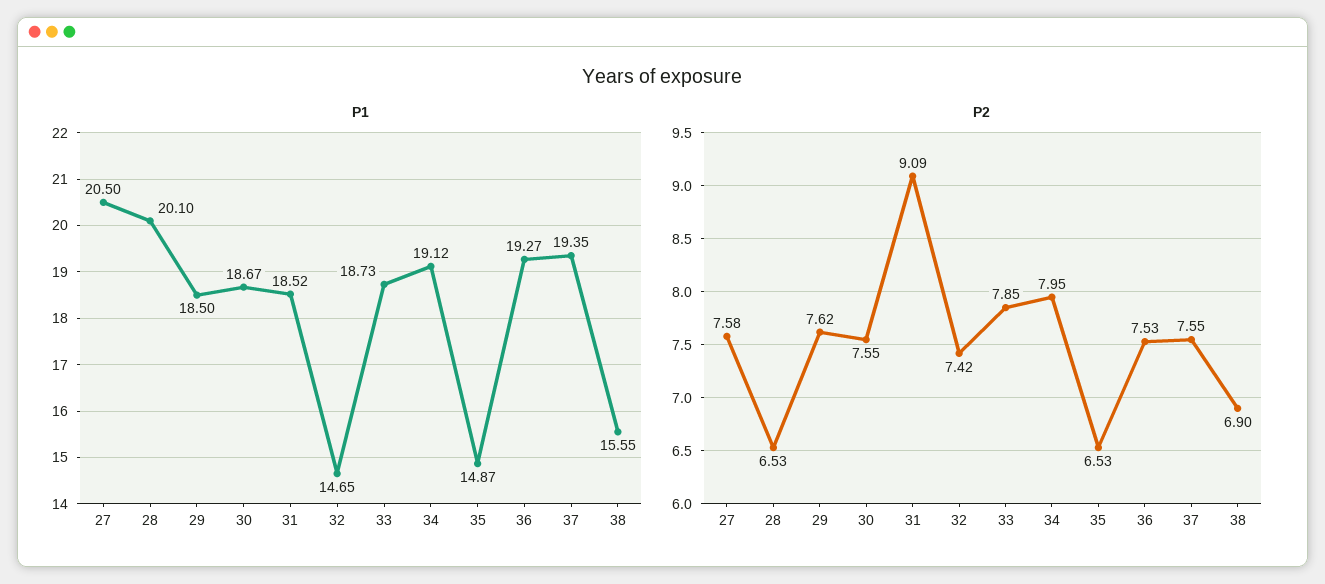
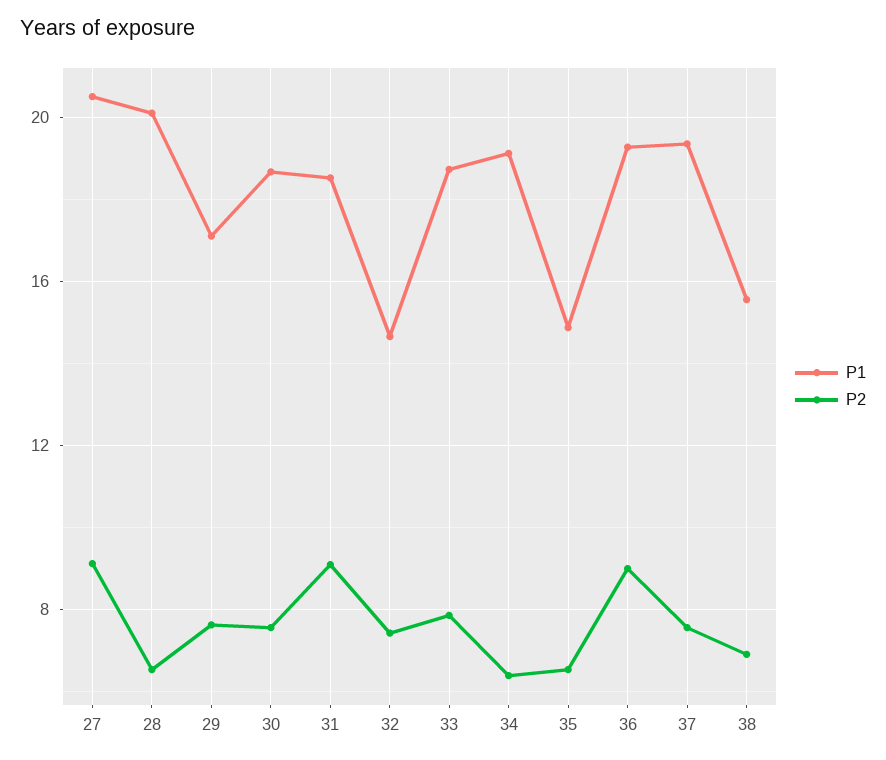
P1, 29: 18.5 -> 17
P2, 27: 7.58 -> 9
P2, 34: 7.95 -> 6.5
P2, 36: 7.53 -> 9

